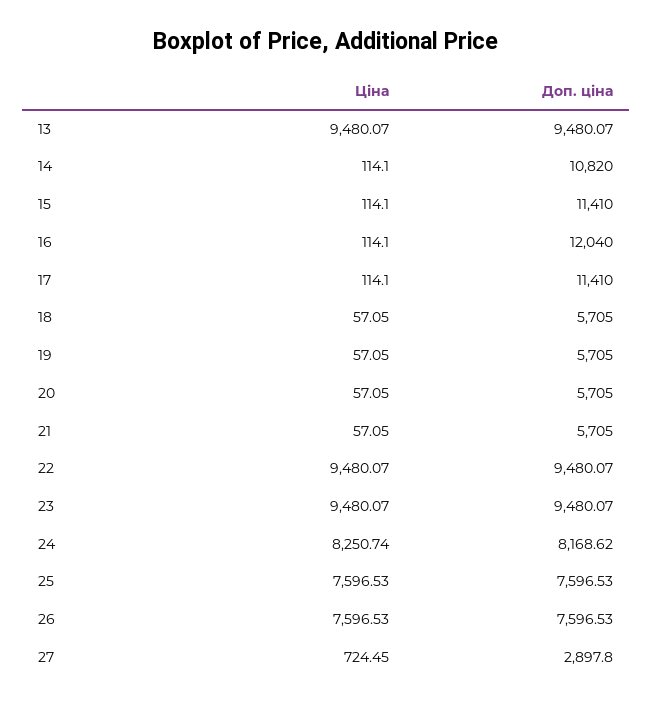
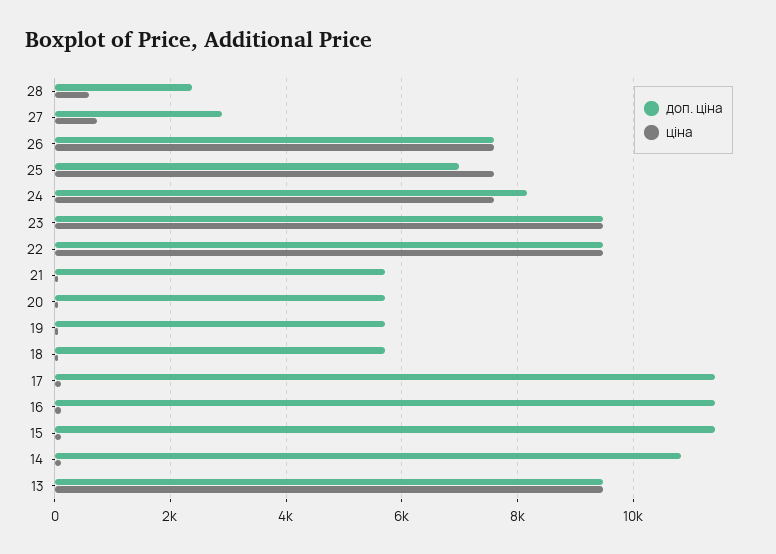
Доп. ціна, 16: 12040 -> 11400
Ціна, 24: 8250.74 -> 7600
Доп. ціна, 25: 7596.53 -> 7000
Доп. ціна, 28: none -> 2400
Ціна, 28: none -> 600

